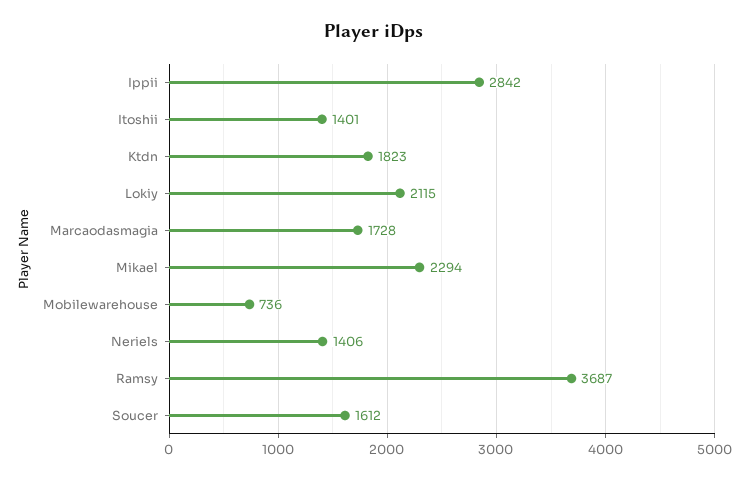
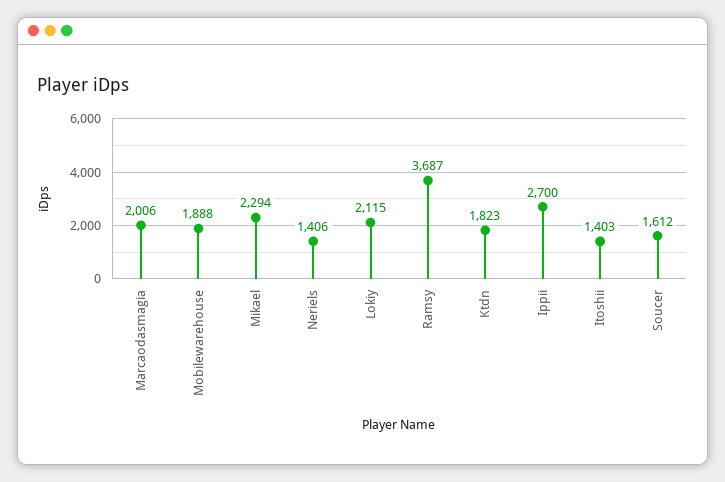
Ippii: 2842 -> 2700
Itoshii: 1401 -> 1403
Marcaodasmagia: 1728 -> 2006
Mobilewarehouse: 736 -> 1888

